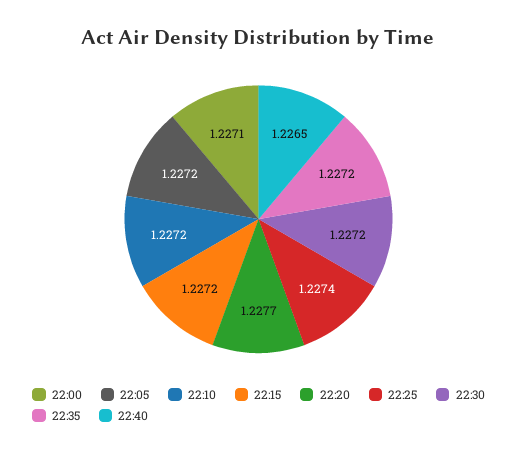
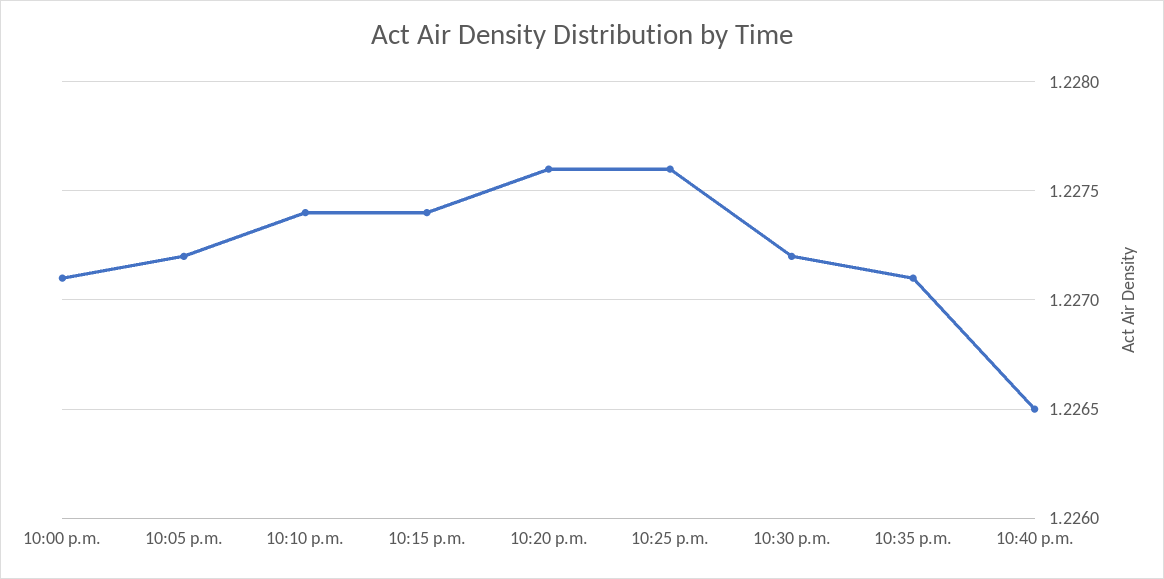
22:10: 1.2272 -> 1.2274
22:15: 1.2272 -> 1.2274
22:20: 1.2277 -> 1.2276
22:25: 1.2274 -> 1.2276
22:35: 1.2272 -> 1.2271

